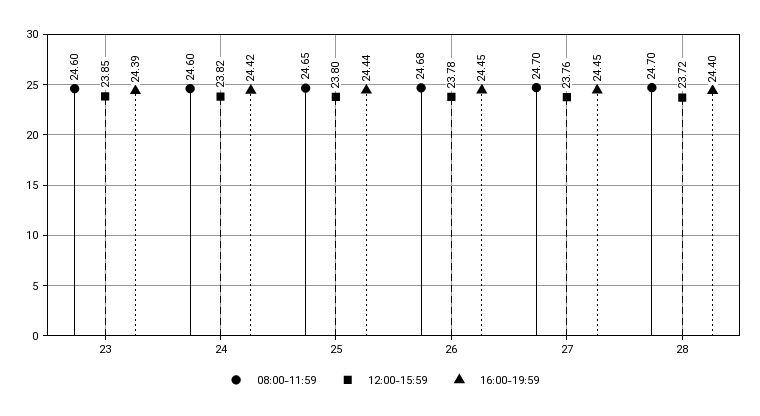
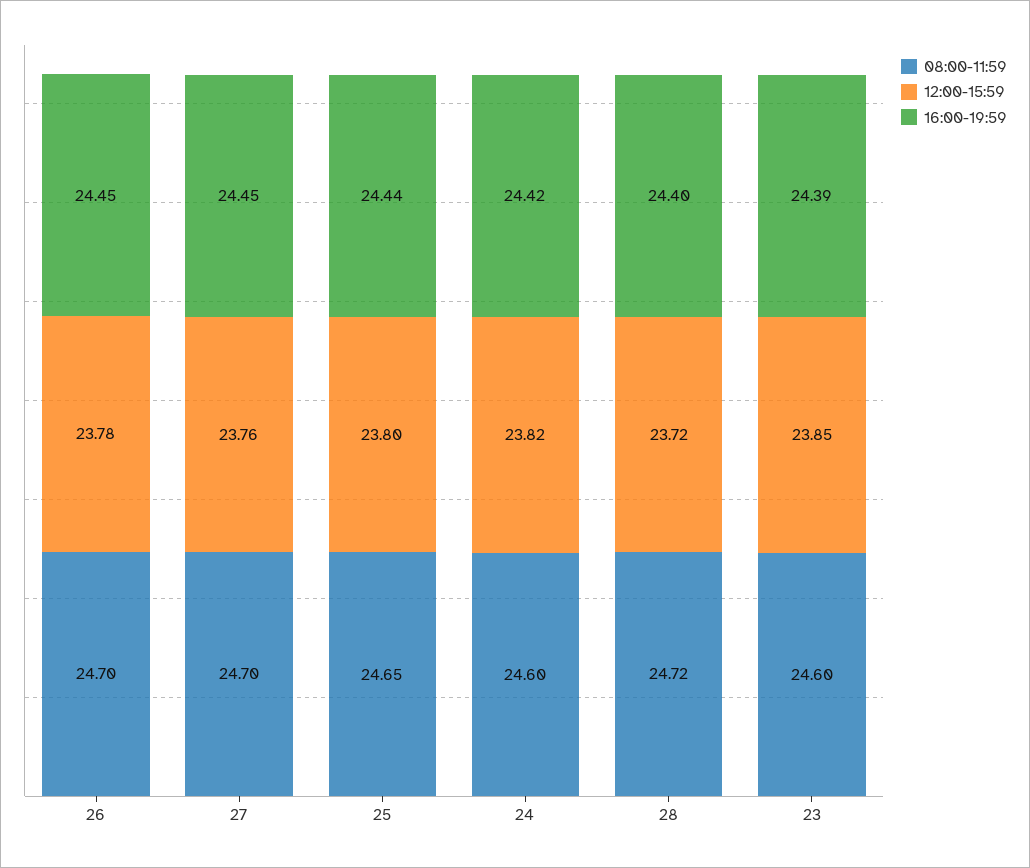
08:00-11:59, 26: 24.68 -> 24.7
08:00-11:59, 28: 24.7 -> 24.72

